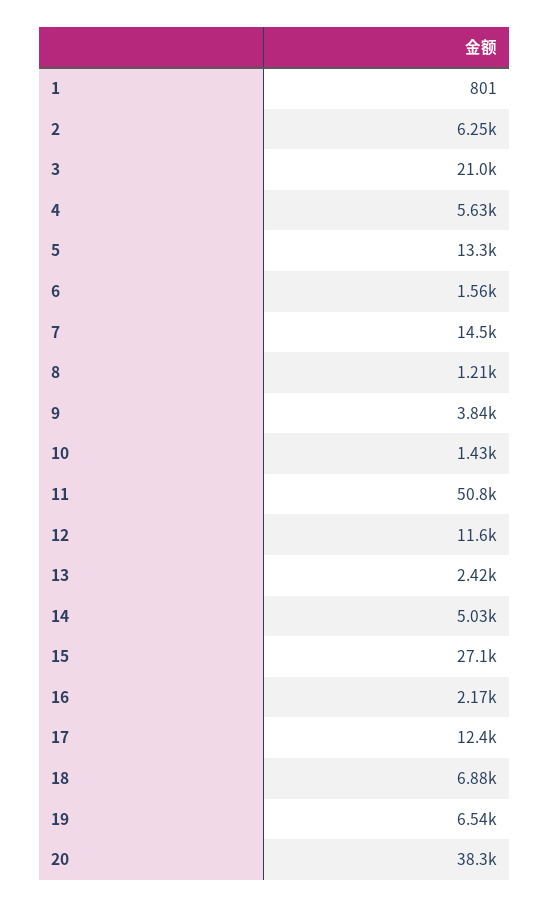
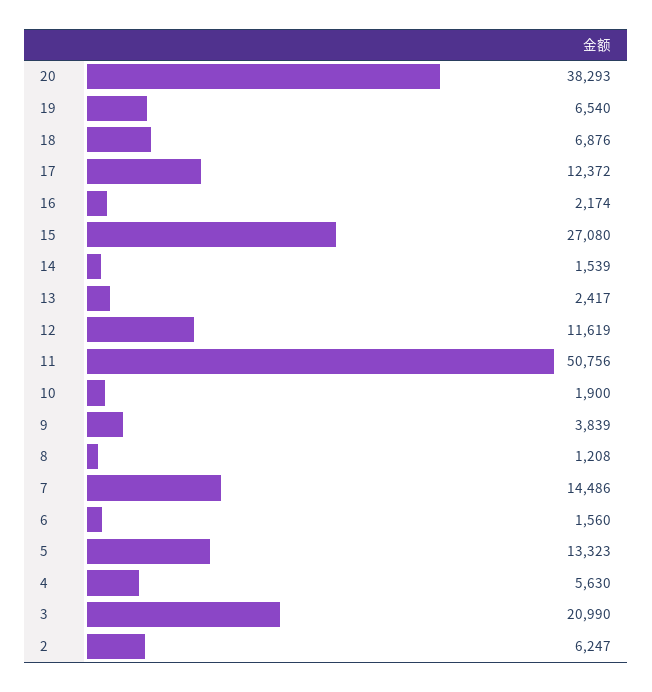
1: 801 -> none
10: 1430 -> 1900
14: 5030 -> 1539

